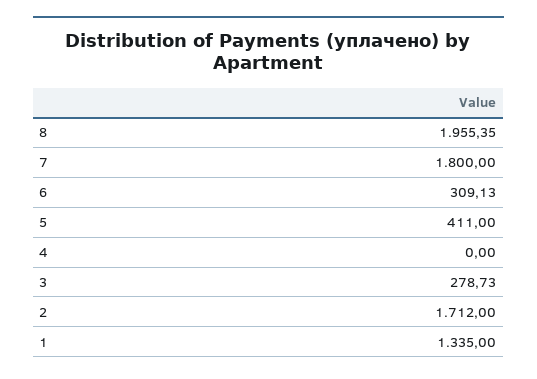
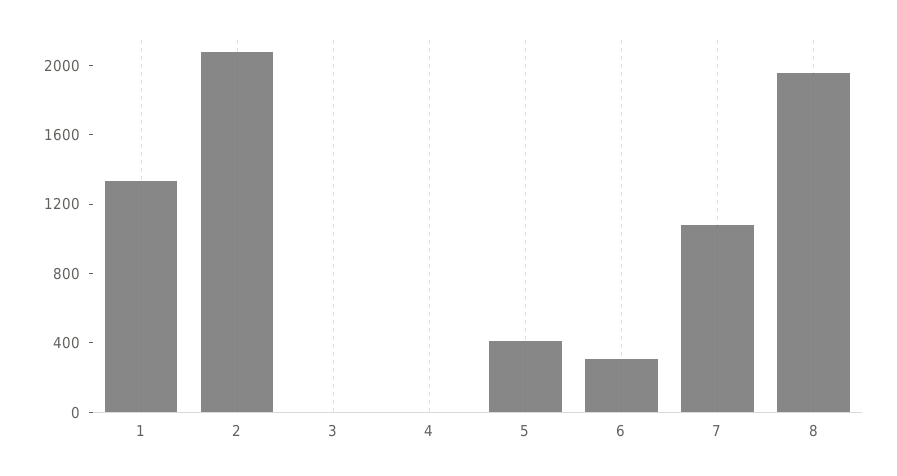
7: 1800 -> 1100
3: 278.73 -> 0
2: 1712 -> 2100

